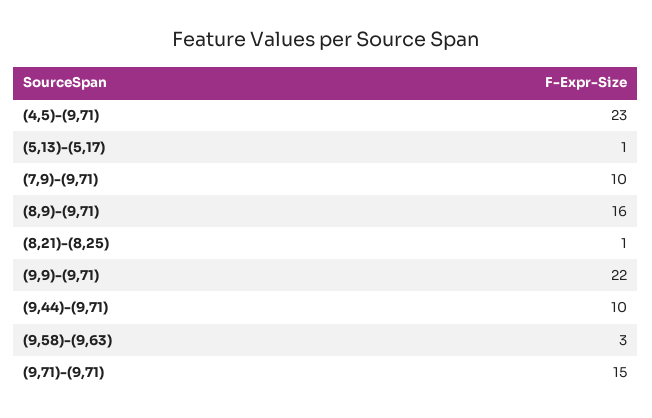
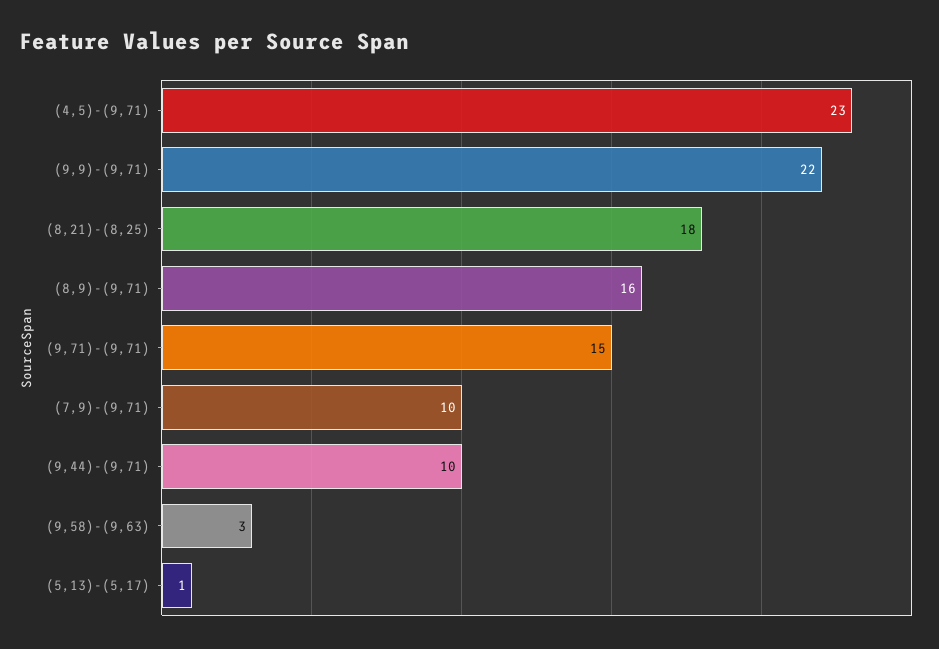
(8,21)-(8,25): 1 -> 18

